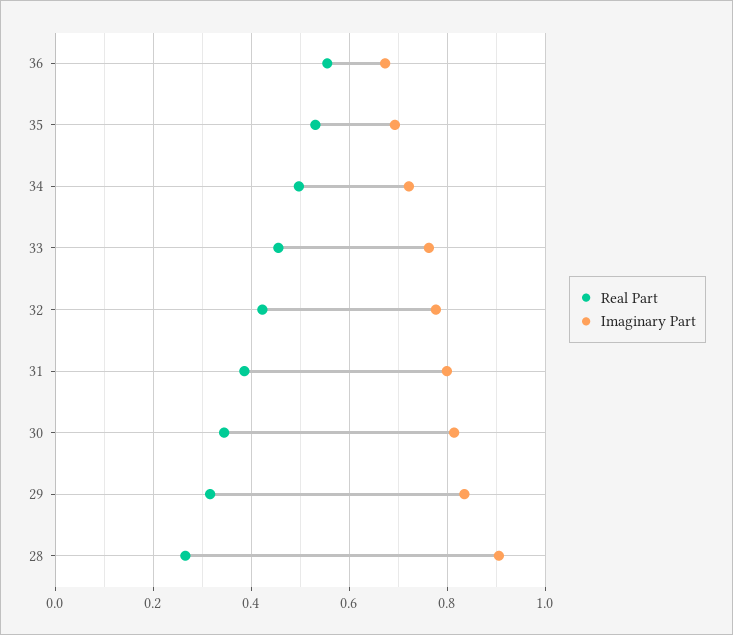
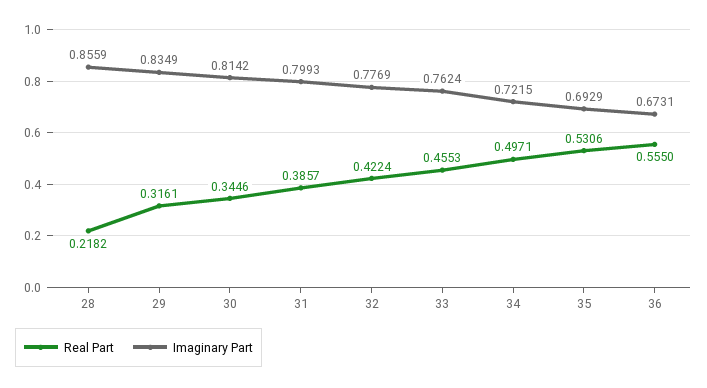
Real Part, 28: 0.26 -> 0.2182
Imaginary Part, 28: 0.9 -> 0.8559

